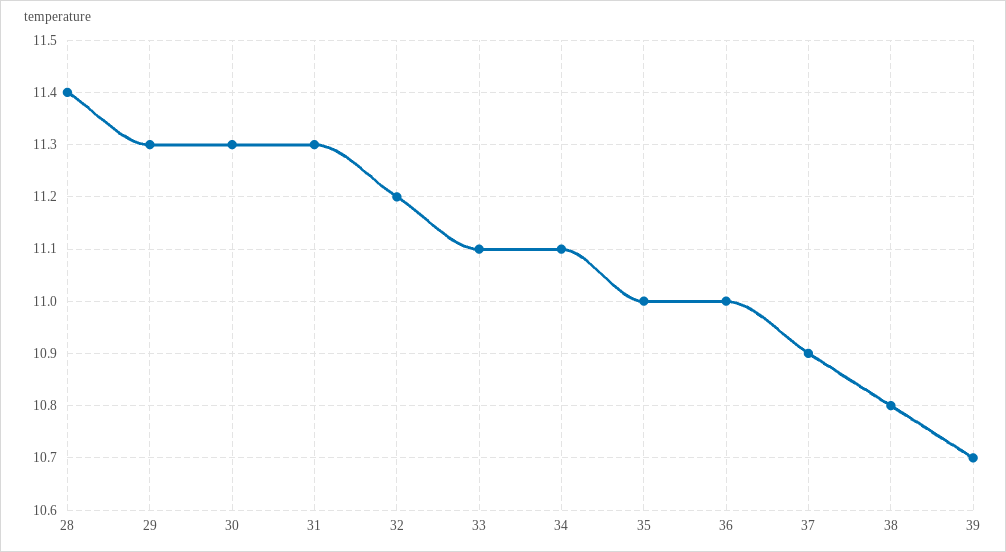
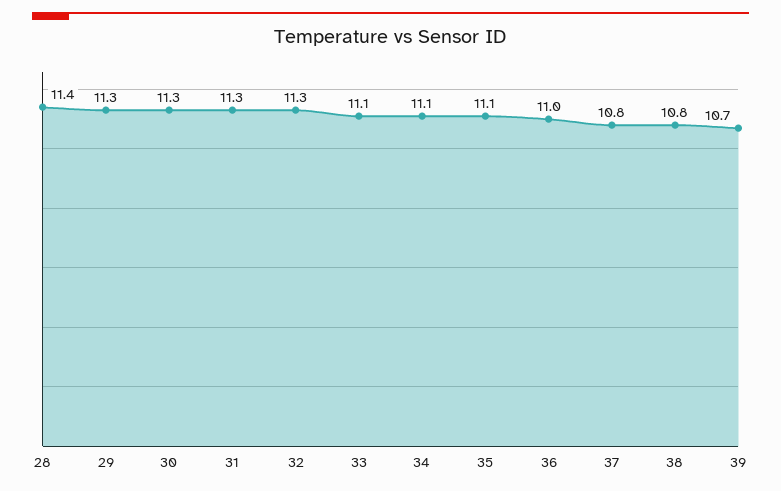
32: 11.2 -> 11.3
35: 11 -> 11.1
37: 10.9 -> 10.8

